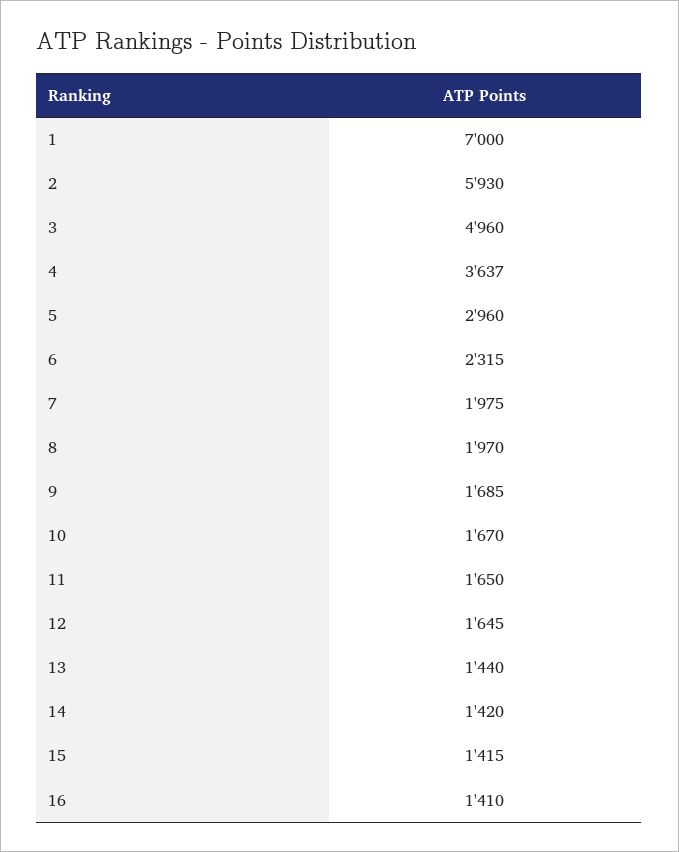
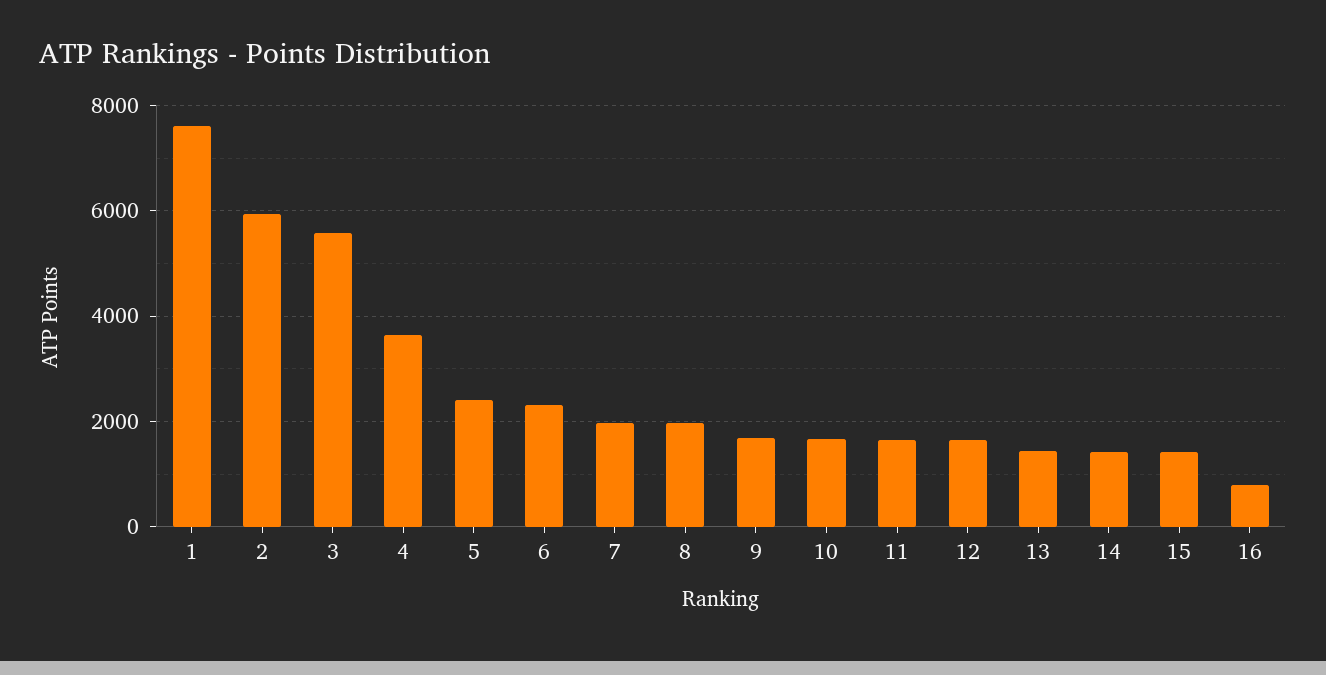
1: 7000 -> 7600
3: 4960 -> 5600
5: 2960 -> 2400
16: 1410 -> 800

